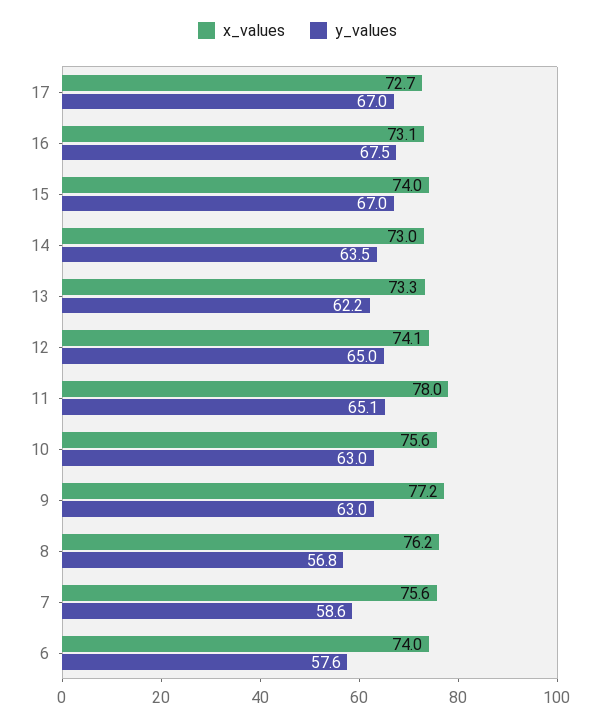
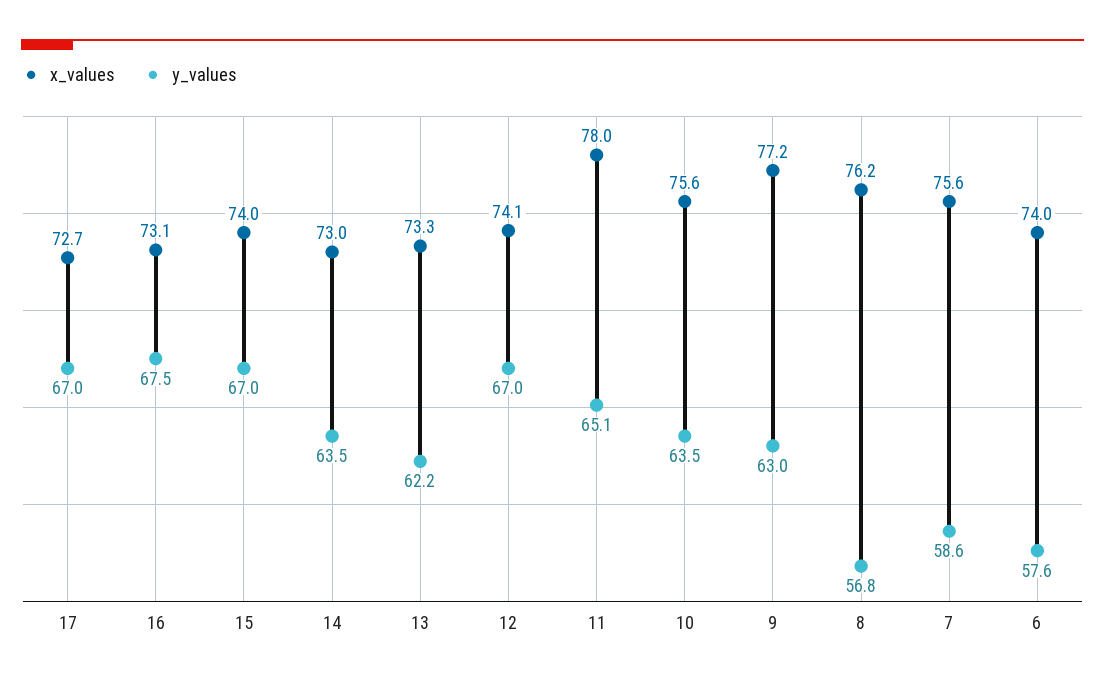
y_values, 12: 65 -> 67
y_values, 10: 63 -> 63.5

